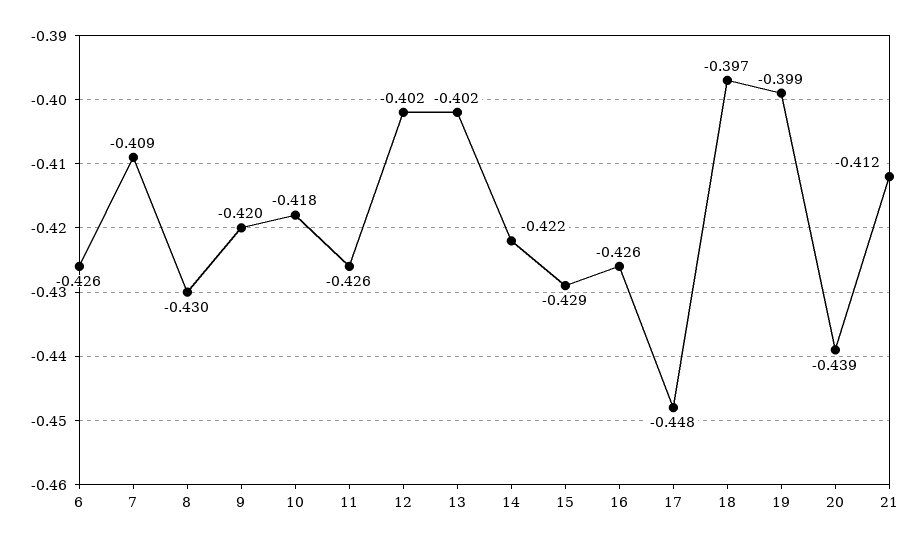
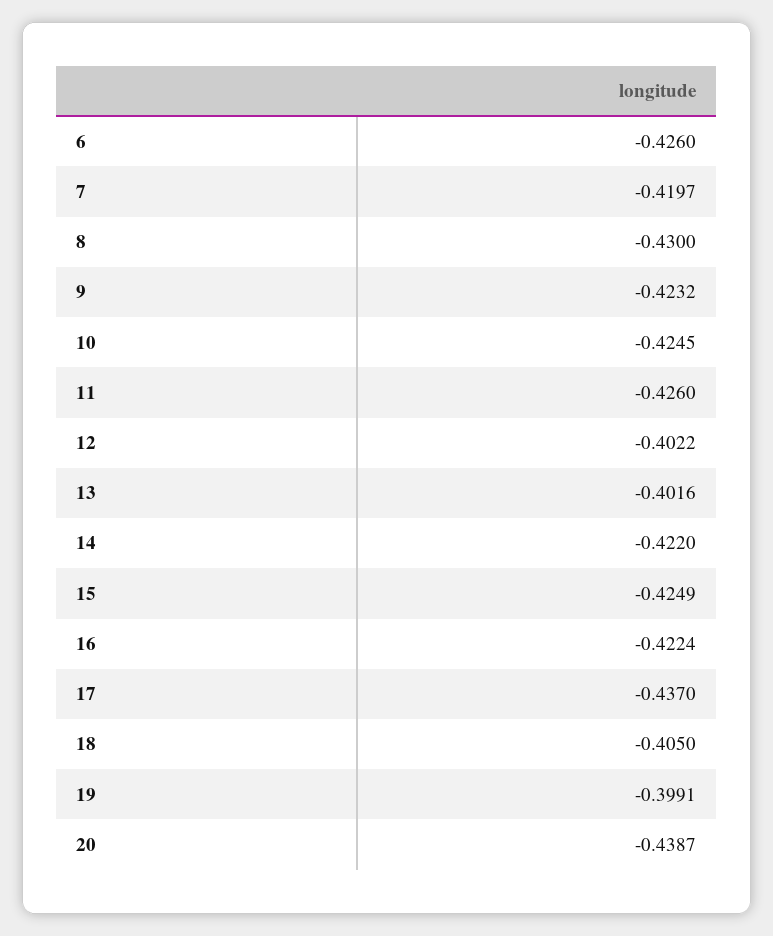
7: -0.409 -> -0.4197
9: -0.42 -> -0.4232
10: -0.418 -> -0.4245
15: -0.429 -> -0.4249
16: -0.426 -> -0.4224
17: -0.448 -> -0.437
18: -0.397 -> -0.405
21: -0.412 -> none

